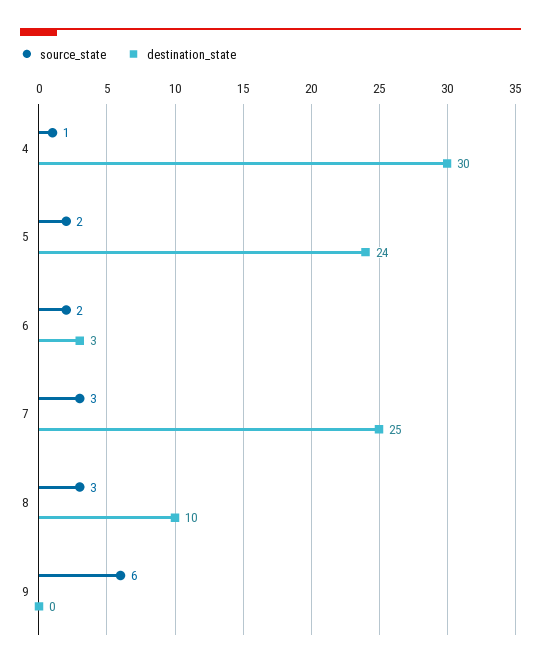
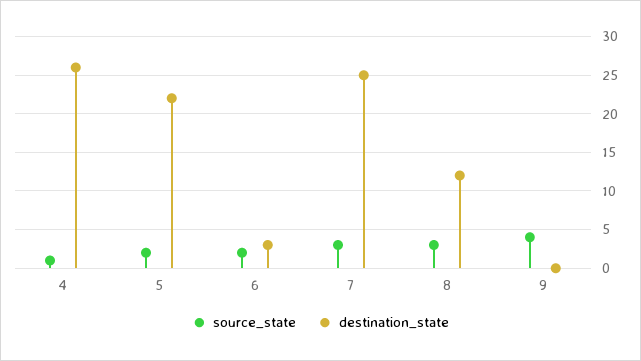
destination_state, 4: 30 -> 26
destination_state, 5: 24 -> 22
destination_state, 8: 10 -> 12
source_state, 9: 6 -> 4

